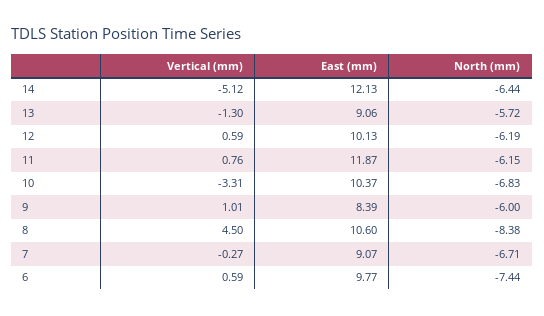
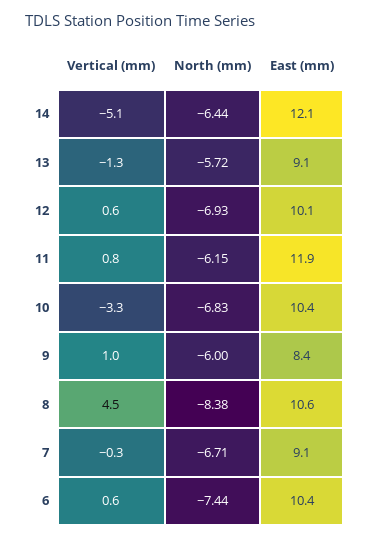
North (mm), 12: -6.19 -> -6.93
East (mm), 6: 9.77 -> 10.4

